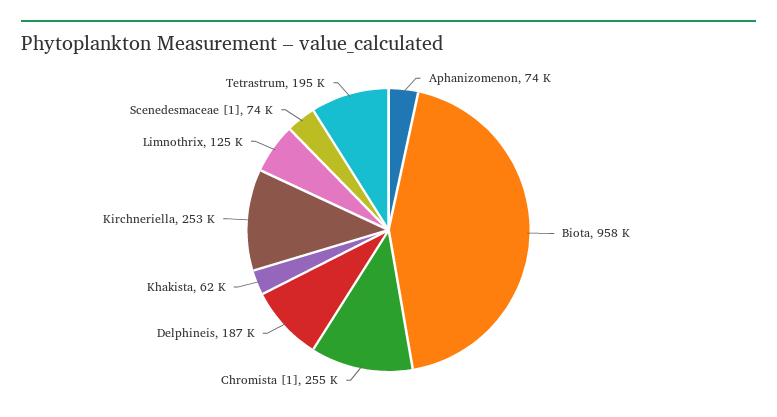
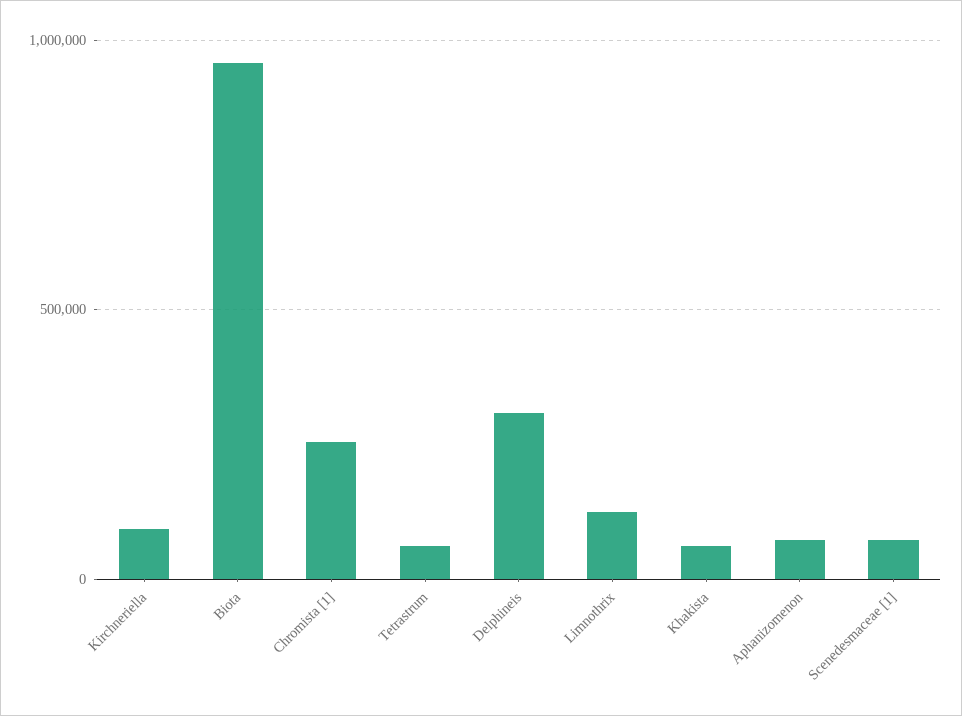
Delphineis: 187000 -> 300000
Kirchneriella: 253000 -> 100000
Tetrastrum: 195000 -> 50000

